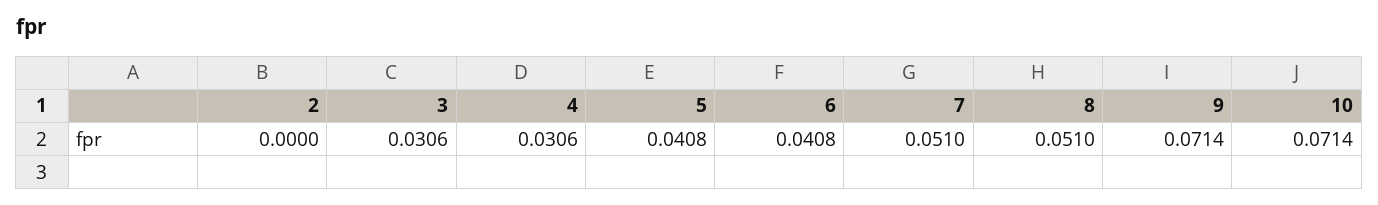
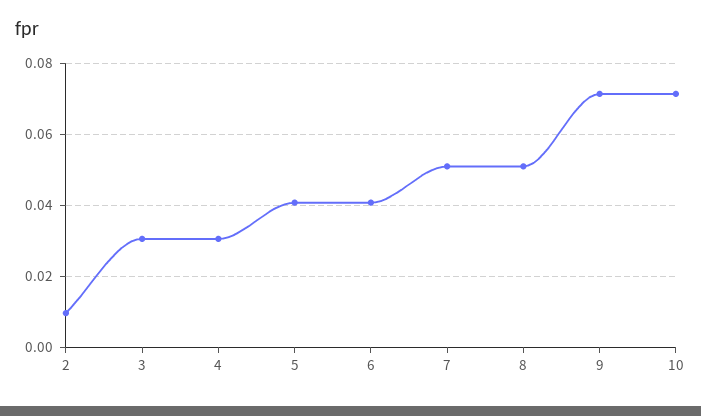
2: 0 -> 0.01

